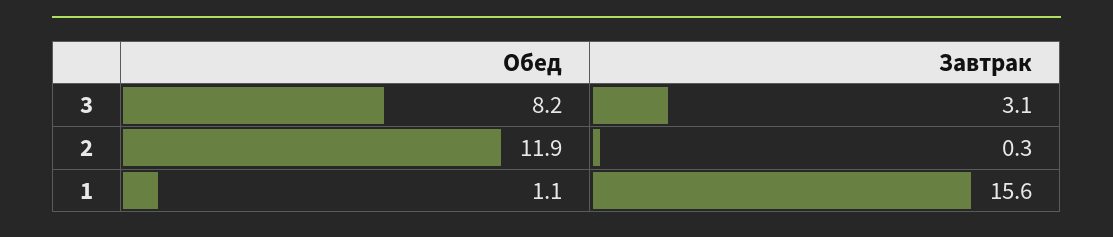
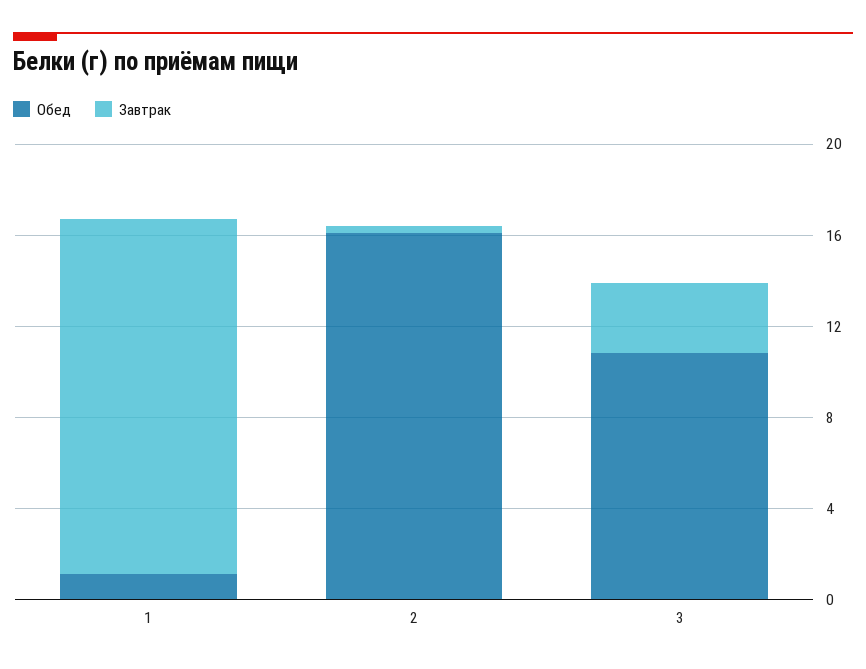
Обед, 3: 8.2 -> 11
Обед, 2: 11.9 -> 16

